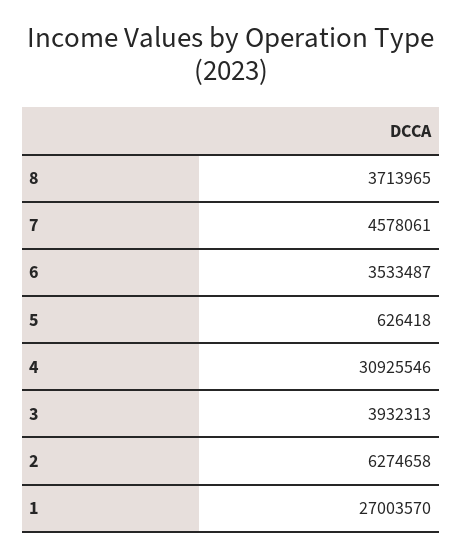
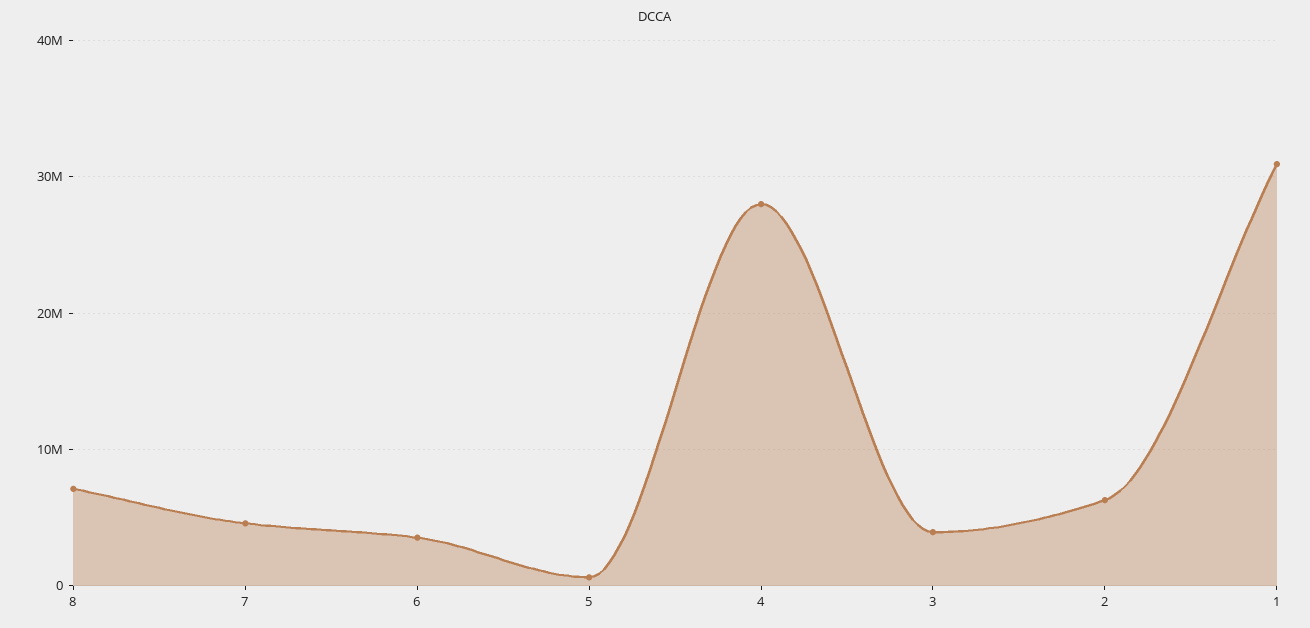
8: 3713965 -> 7000000
4: 30925546 -> 28000000
1: 27003570 -> 31000000

